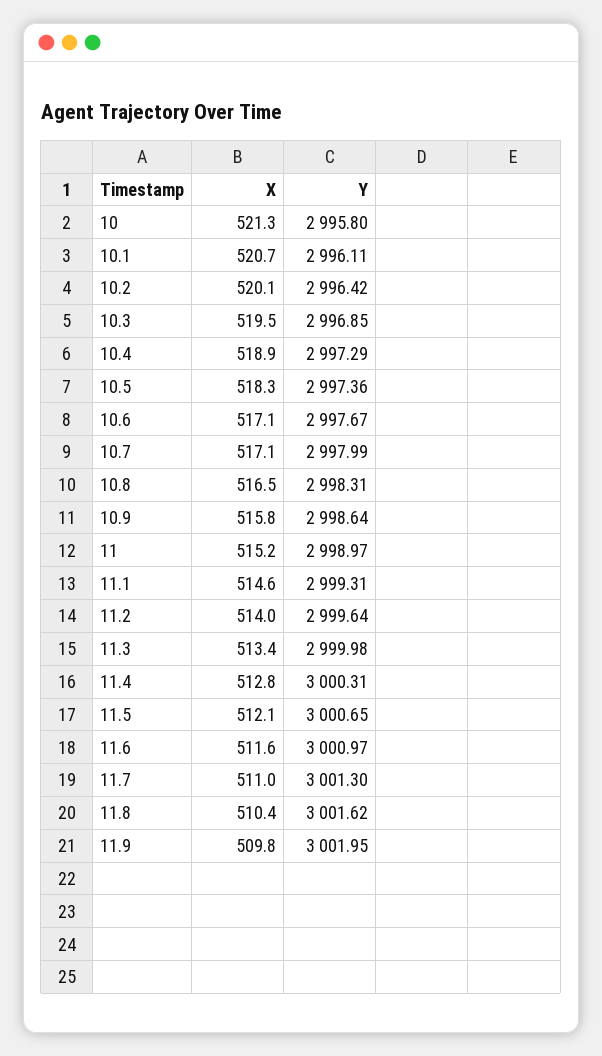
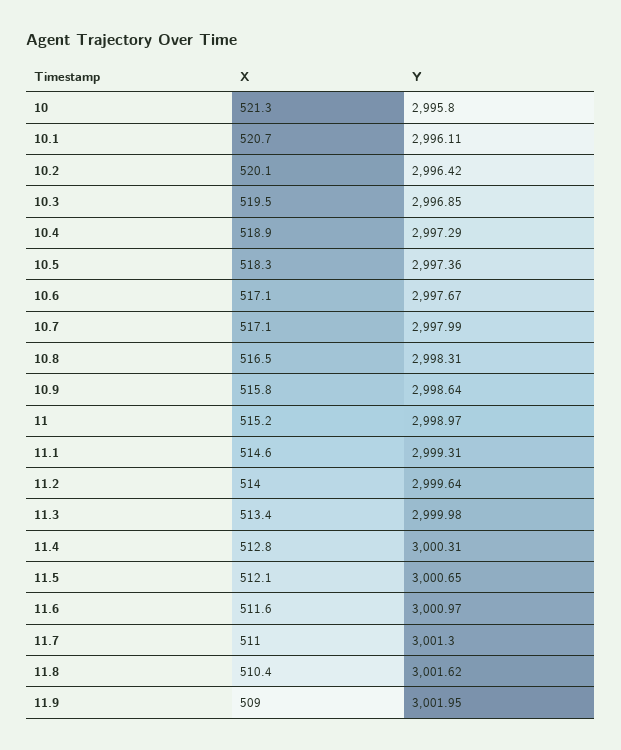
X, 11.9: 509.8 -> 509

